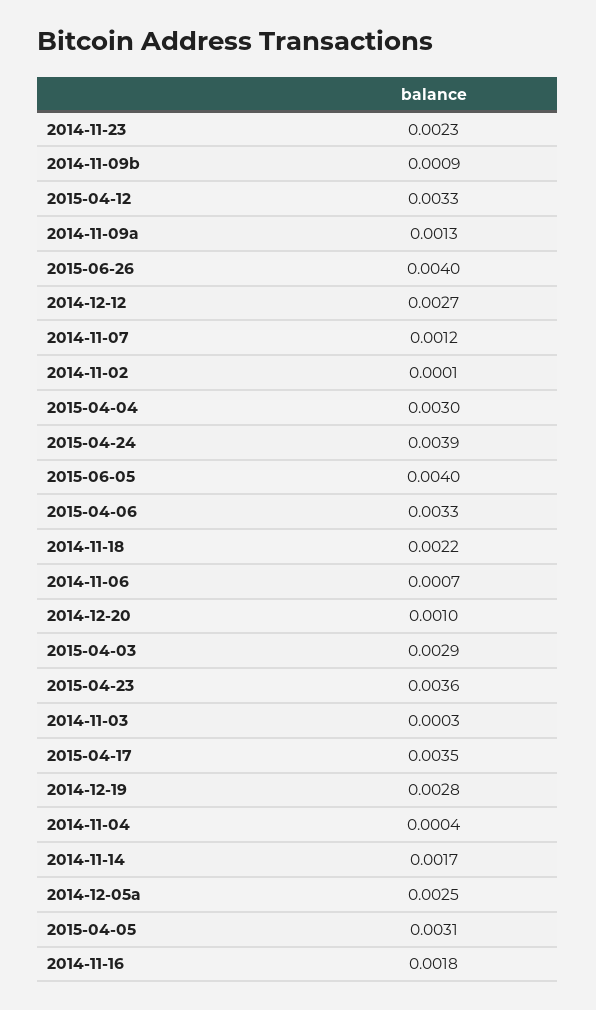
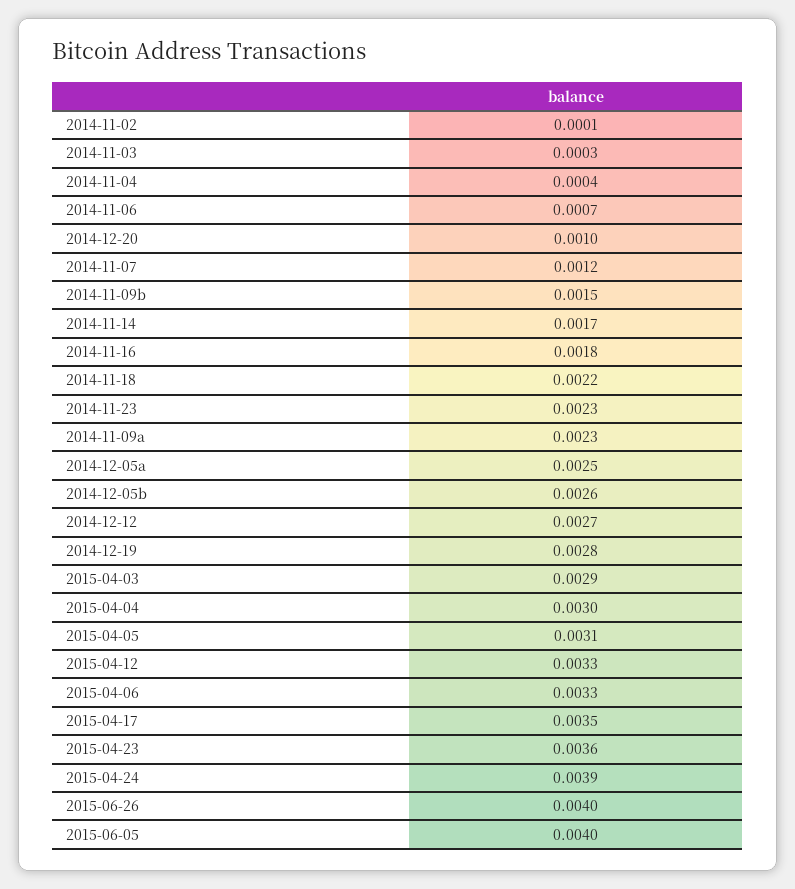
2014-11-09b: 0.0009 -> 0.0015
2014-11-09a: 0.0013 -> 0.0023
2014-12-05b: none -> 0.0026

